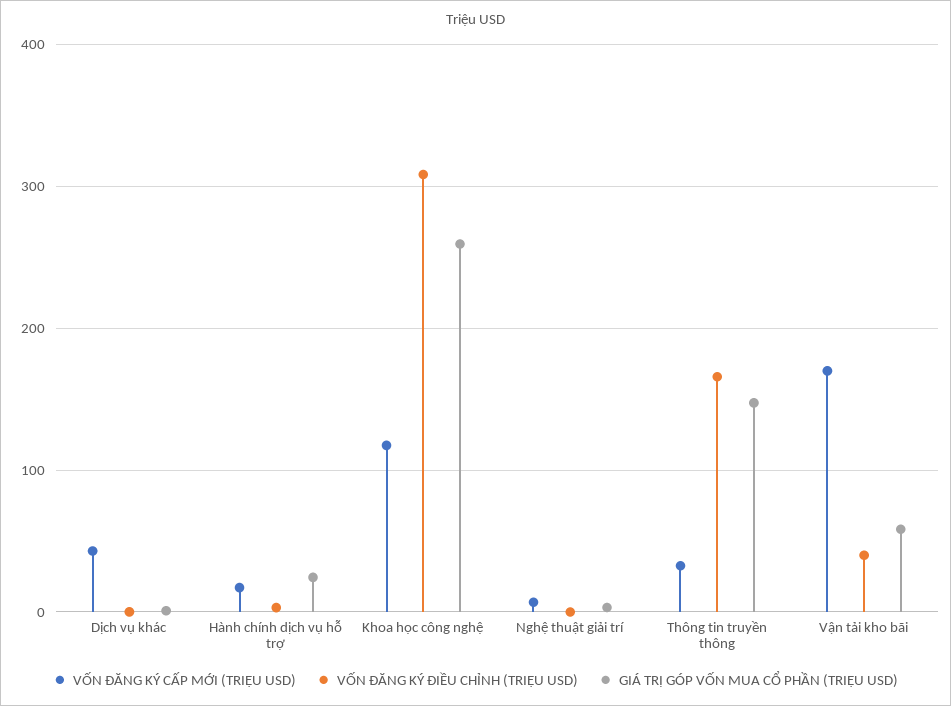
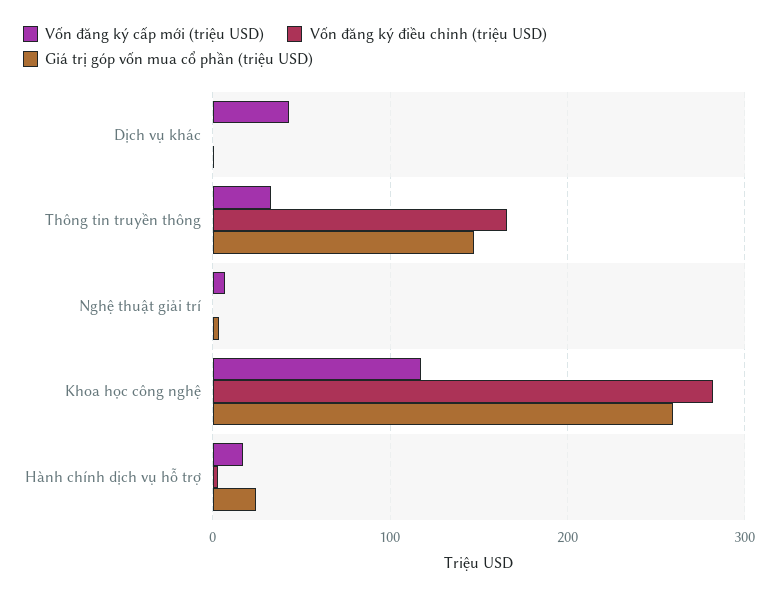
VỐN ĐĂNG KÝ ĐIỀU CHỈNH (TRIỆU USD), Khoa học công nghệ: 310 -> 280
VỐN ĐĂNG KÝ CẤP MỚI (TRIỆU USD), Vận tải kho bãi: 170 -> none
VỐN ĐĂNG KÝ ĐIỀU CHỈNH (TRIỆU USD), Vận tải kho bãi: 40 -> none
GIÁ TRỊ GÓP VỐN MUA CỔ PHẦN (TRIỆU USD), Vận tải kho bãi: 60 -> none

